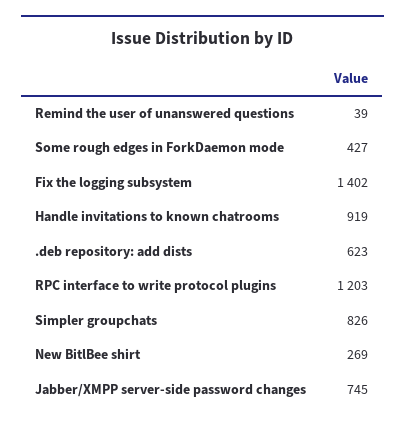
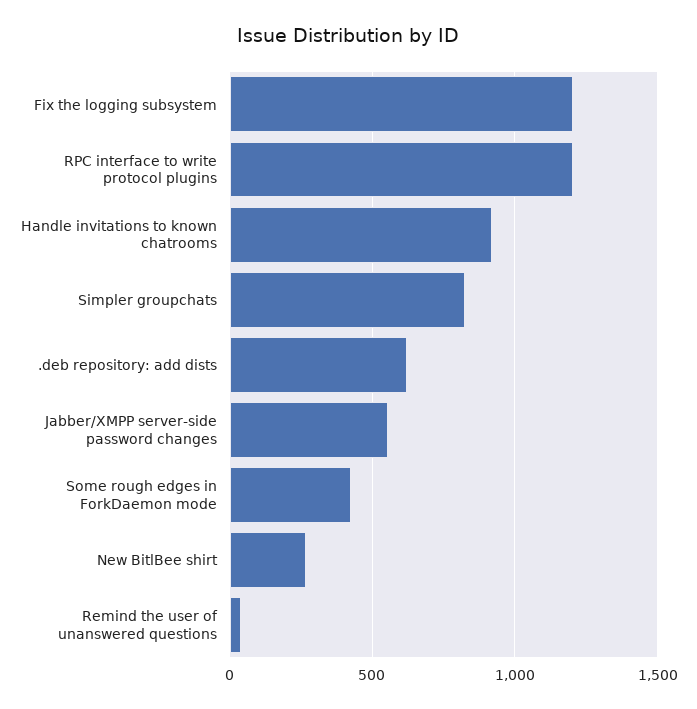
Fix the logging subsystem: 1402 -> 1200
Jabber/XMPP server-side password changes: 745 -> 550

